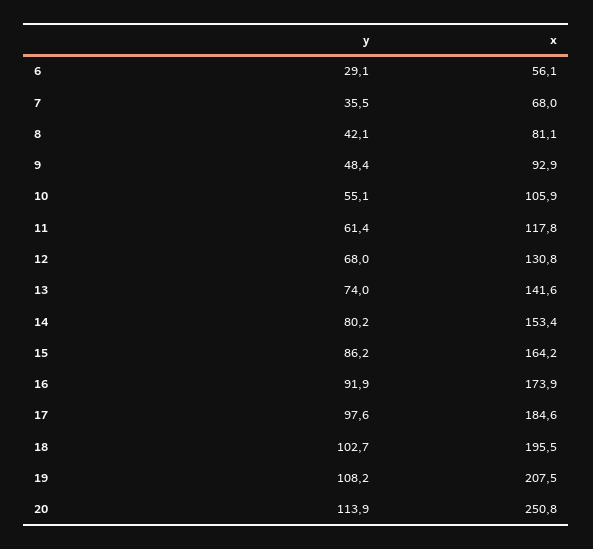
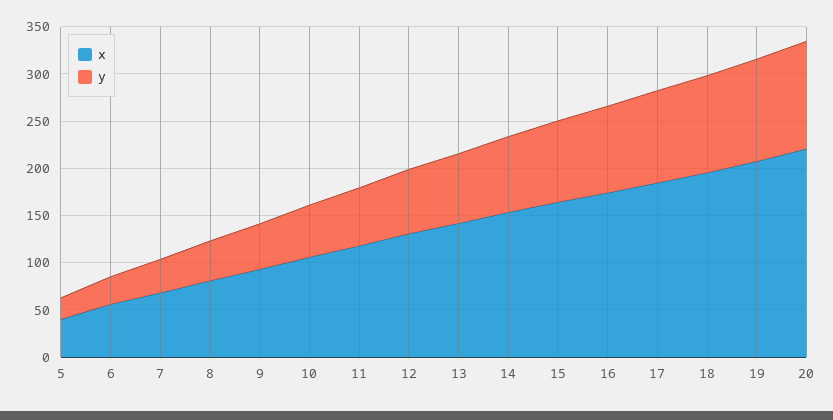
x, 20: 250.8 -> 220
x, 5: none -> 40
y, 5: none -> 20

